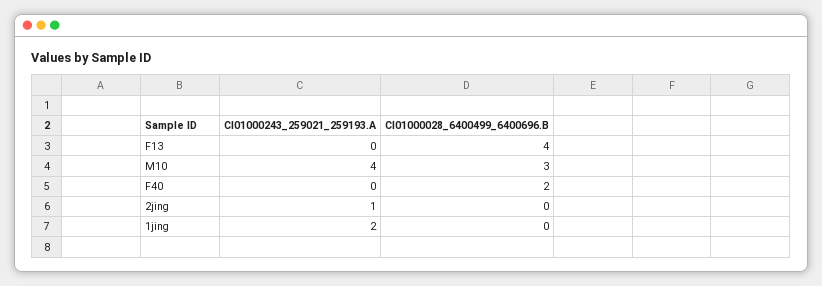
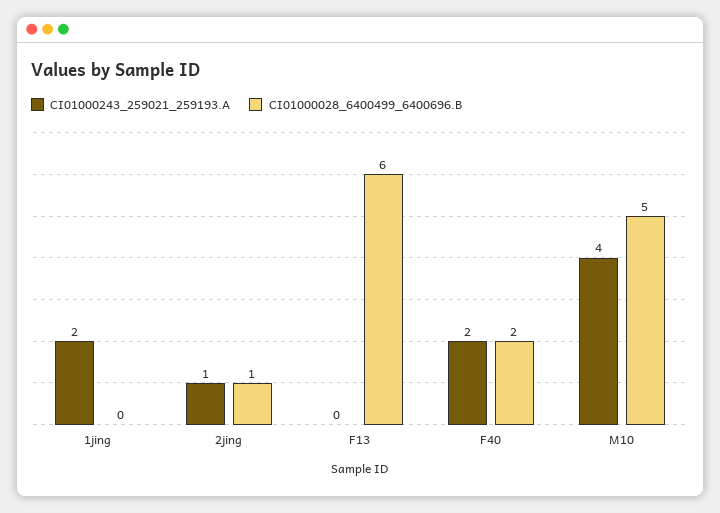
CI01000028_6400499_6400696.B, F13: 4 -> 6
CI01000028_6400499_6400696.B, M10: 3 -> 5
CI01000243_259021_259193.A, F40: 0 -> 2
CI01000028_6400499_6400696.B, 2jing: 0 -> 1

